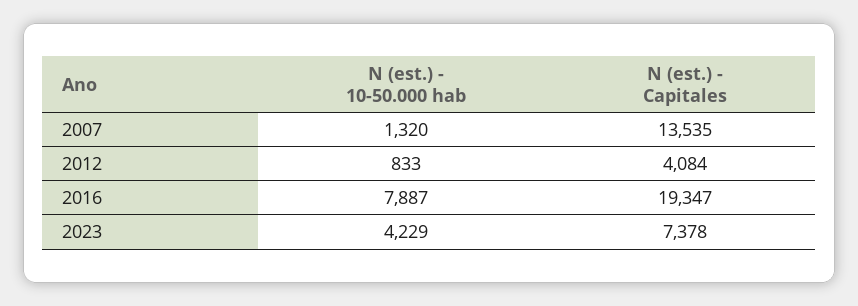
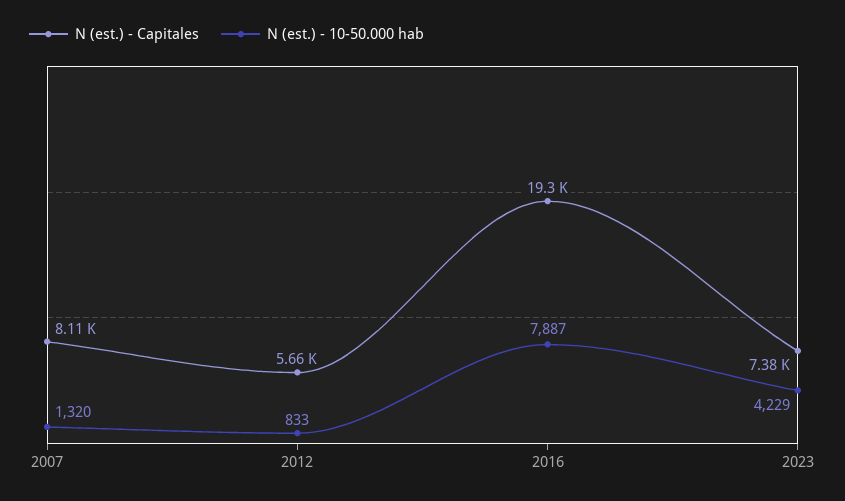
N (est.) - Capitales, 2007: 13535 -> 8110
N (est.) - Capitales, 2012: 4084 -> 5660

